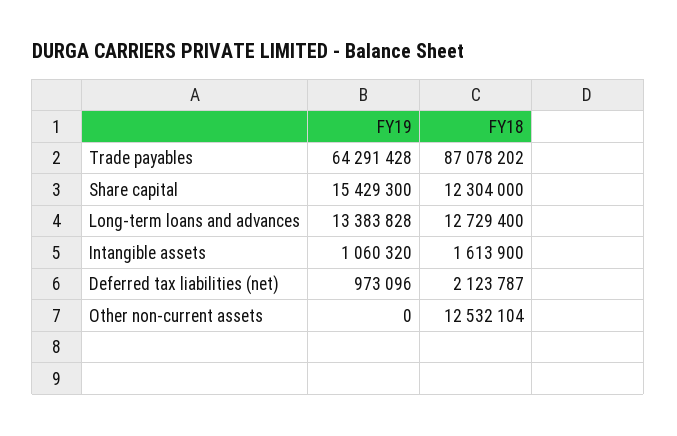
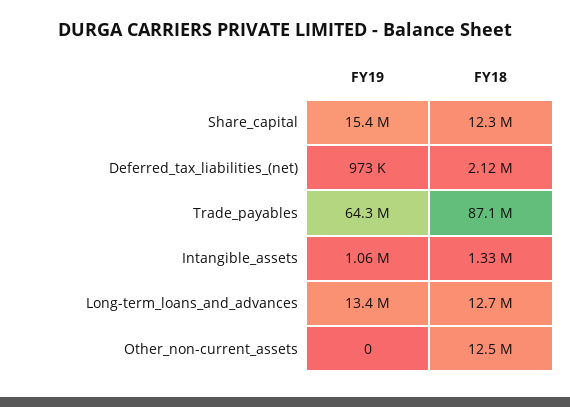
FY18, Intangible assets: 1613900 -> 1330000

